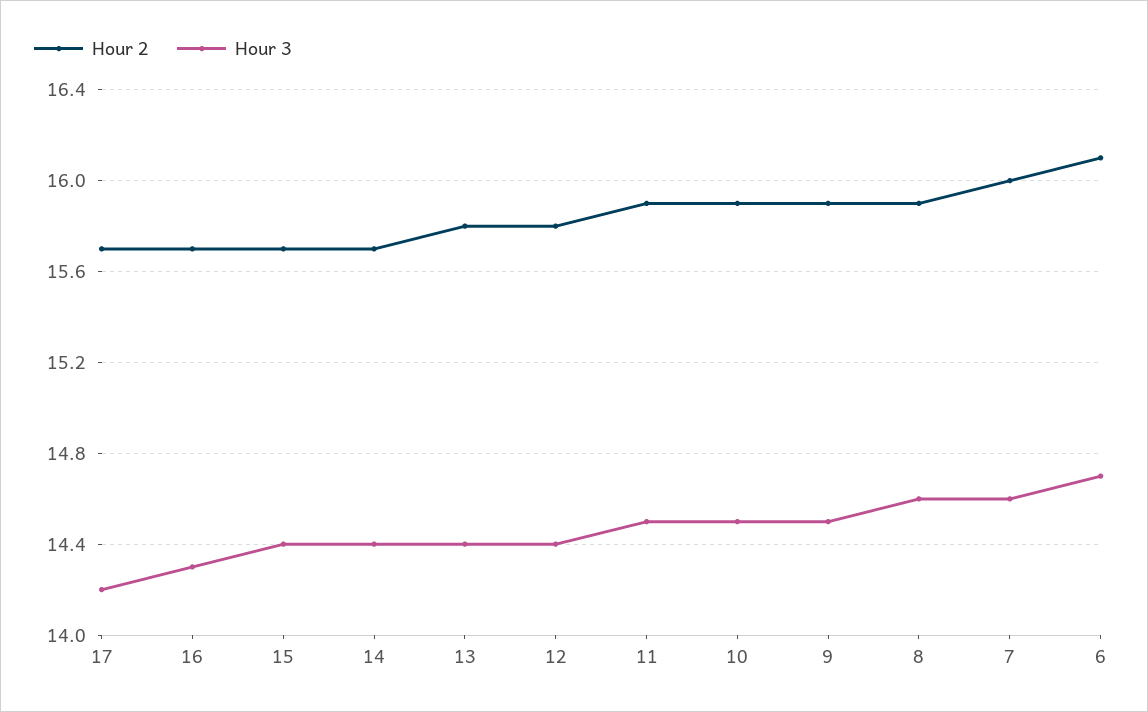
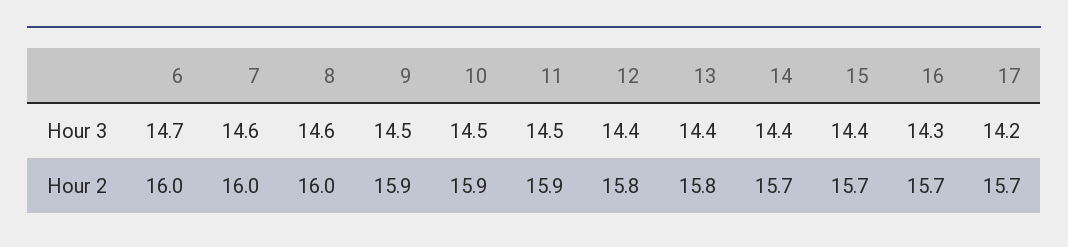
Hour 2, 8: 15.9 -> 16
Hour 2, 6: 16.1 -> 16

